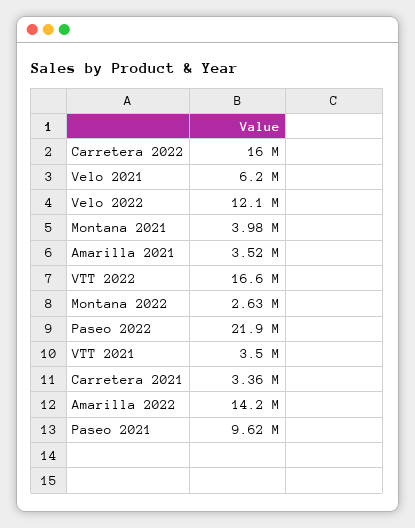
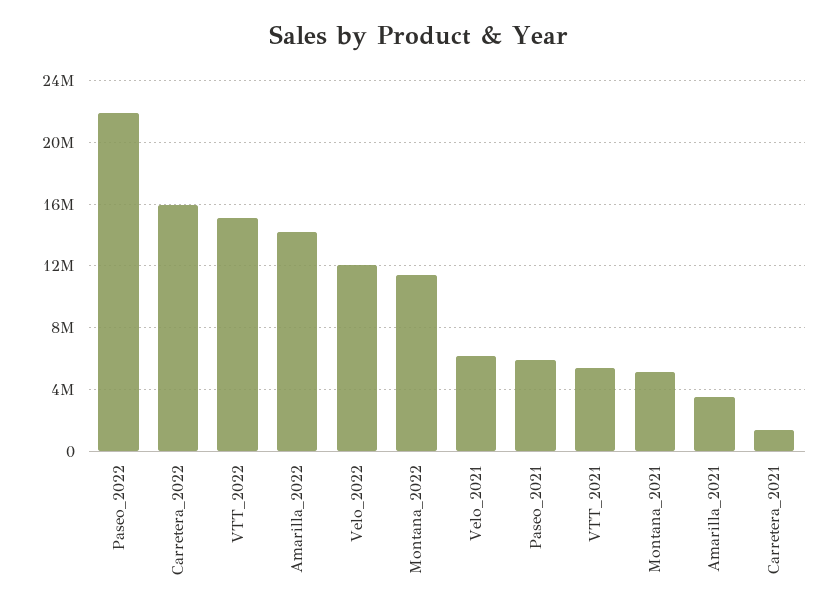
Montana 2021: 3980000 -> 5000000
VTT 2022: 16600000 -> 15000000
Montana 2022: 2630000 -> 11500000
VTT 2021: 3500000 -> 5500000
Carretera 2021: 3360000 -> 1500000
Paseo 2021: 9620000 -> 6000000

